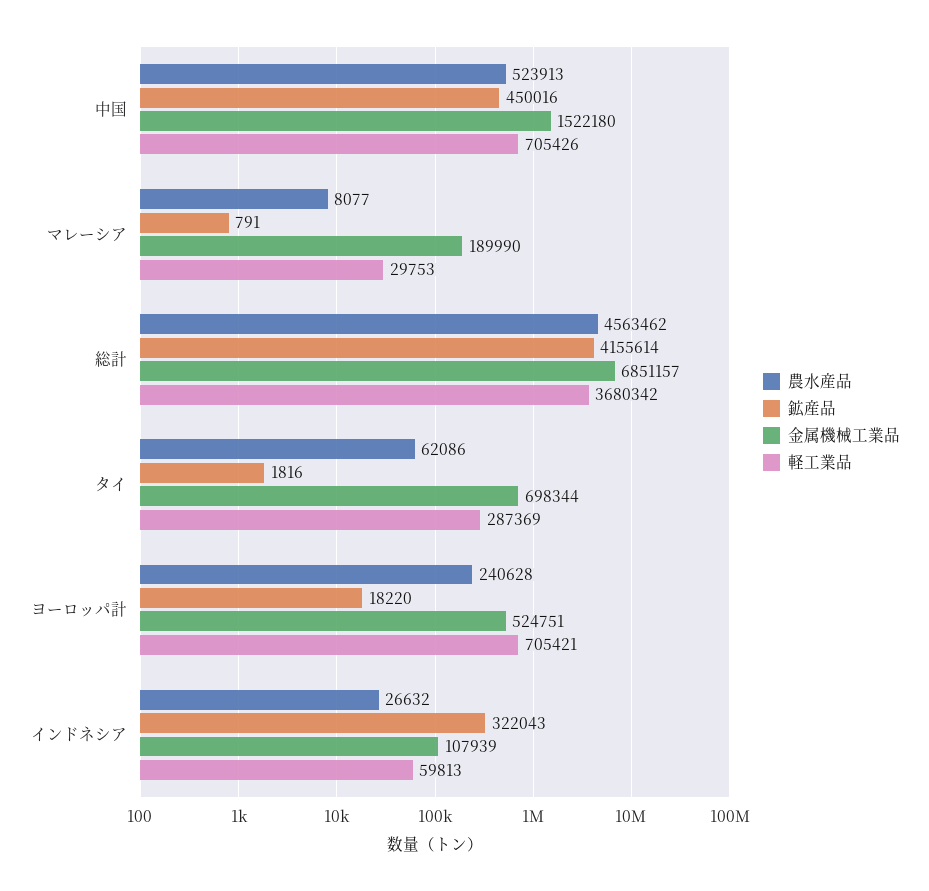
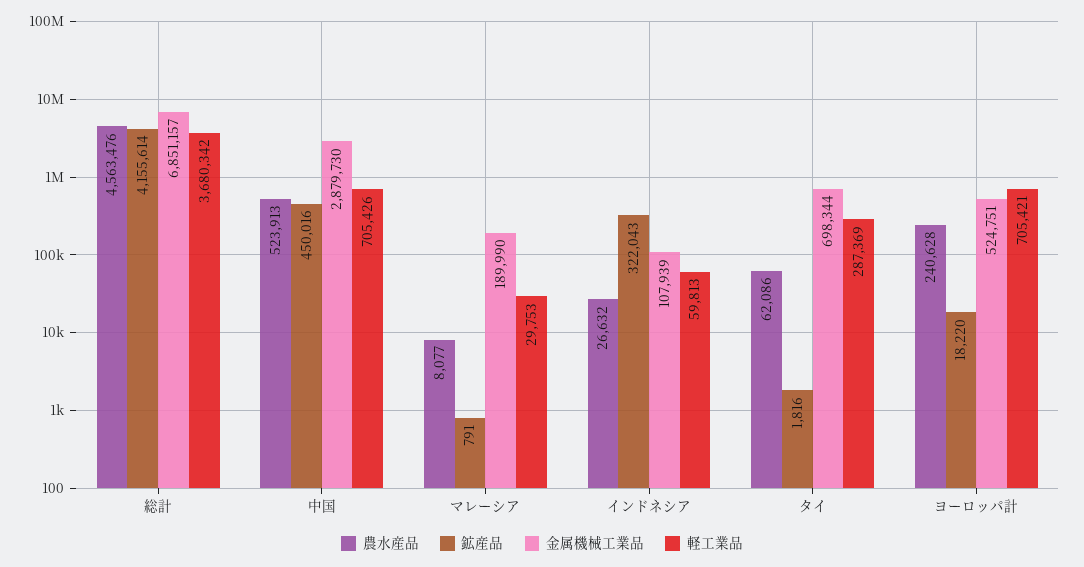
金属機械工業品, 中国: 1522180 -> 2879730
農水産品, 総計: 4563462 -> 4563476

